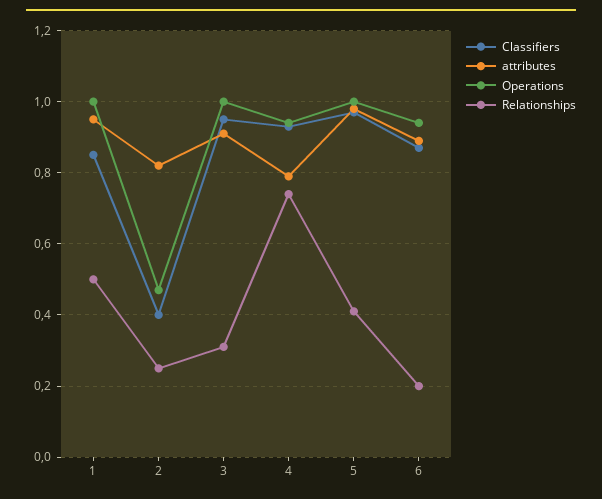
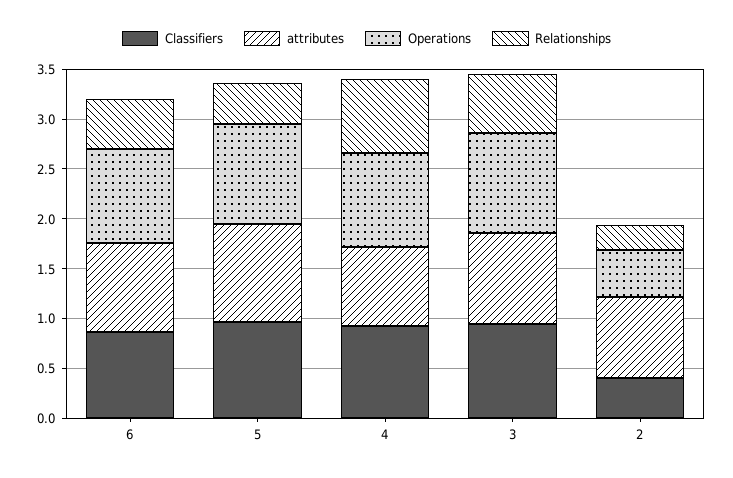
Classifiers, 1: 0.85 -> none
attributes, 1: 0.95 -> none
Operations, 1: 1 -> none
Relationships, 1: 0.5 -> none
Relationships, 3: 0.3 -> 0.6
Relationships, 6: 0.2 -> 0.5

